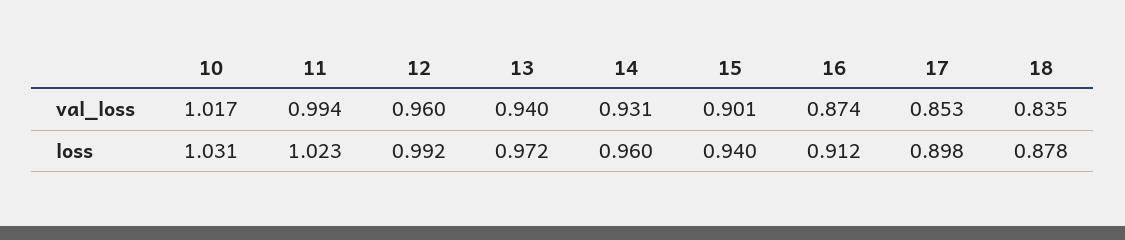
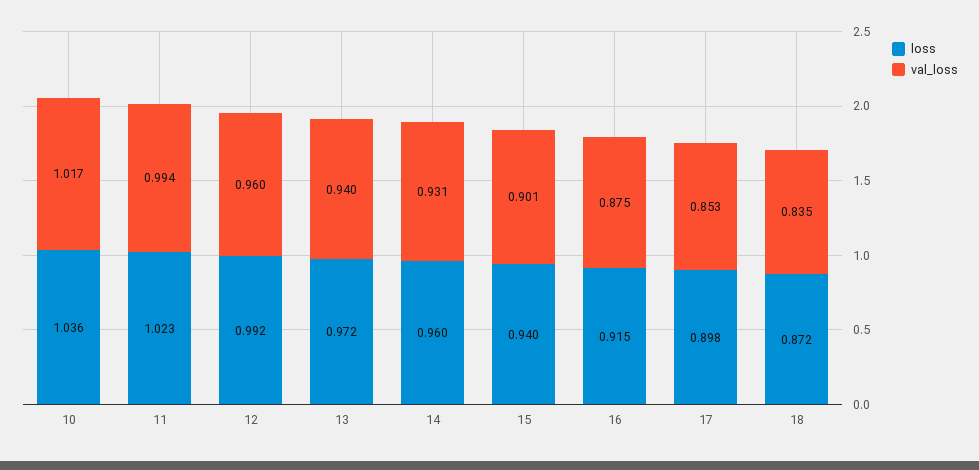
val_loss, 16: 0.874 -> 0.875
loss, 10: 1.031 -> 1.036
loss, 16: 0.912 -> 0.915
loss, 18: 0.878 -> 0.872

